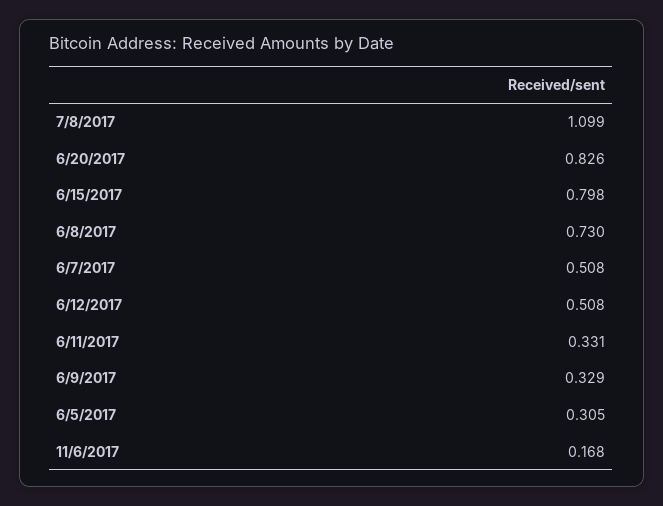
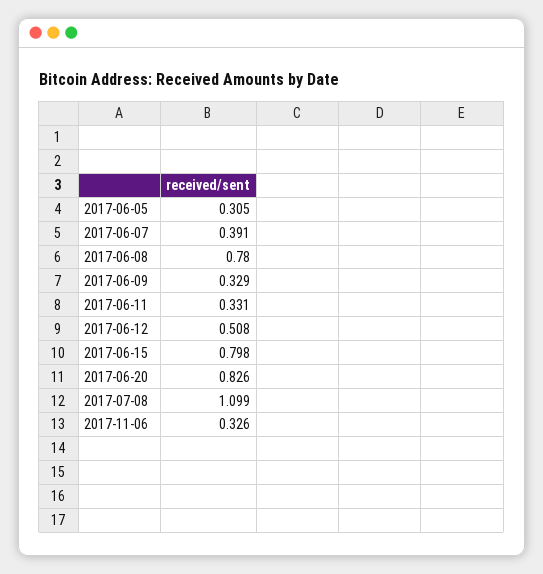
6/8/2017: 0.73 -> 0.78
6/7/2017: 0.508 -> 0.391
11/6/2017: 0.168 -> 0.326

